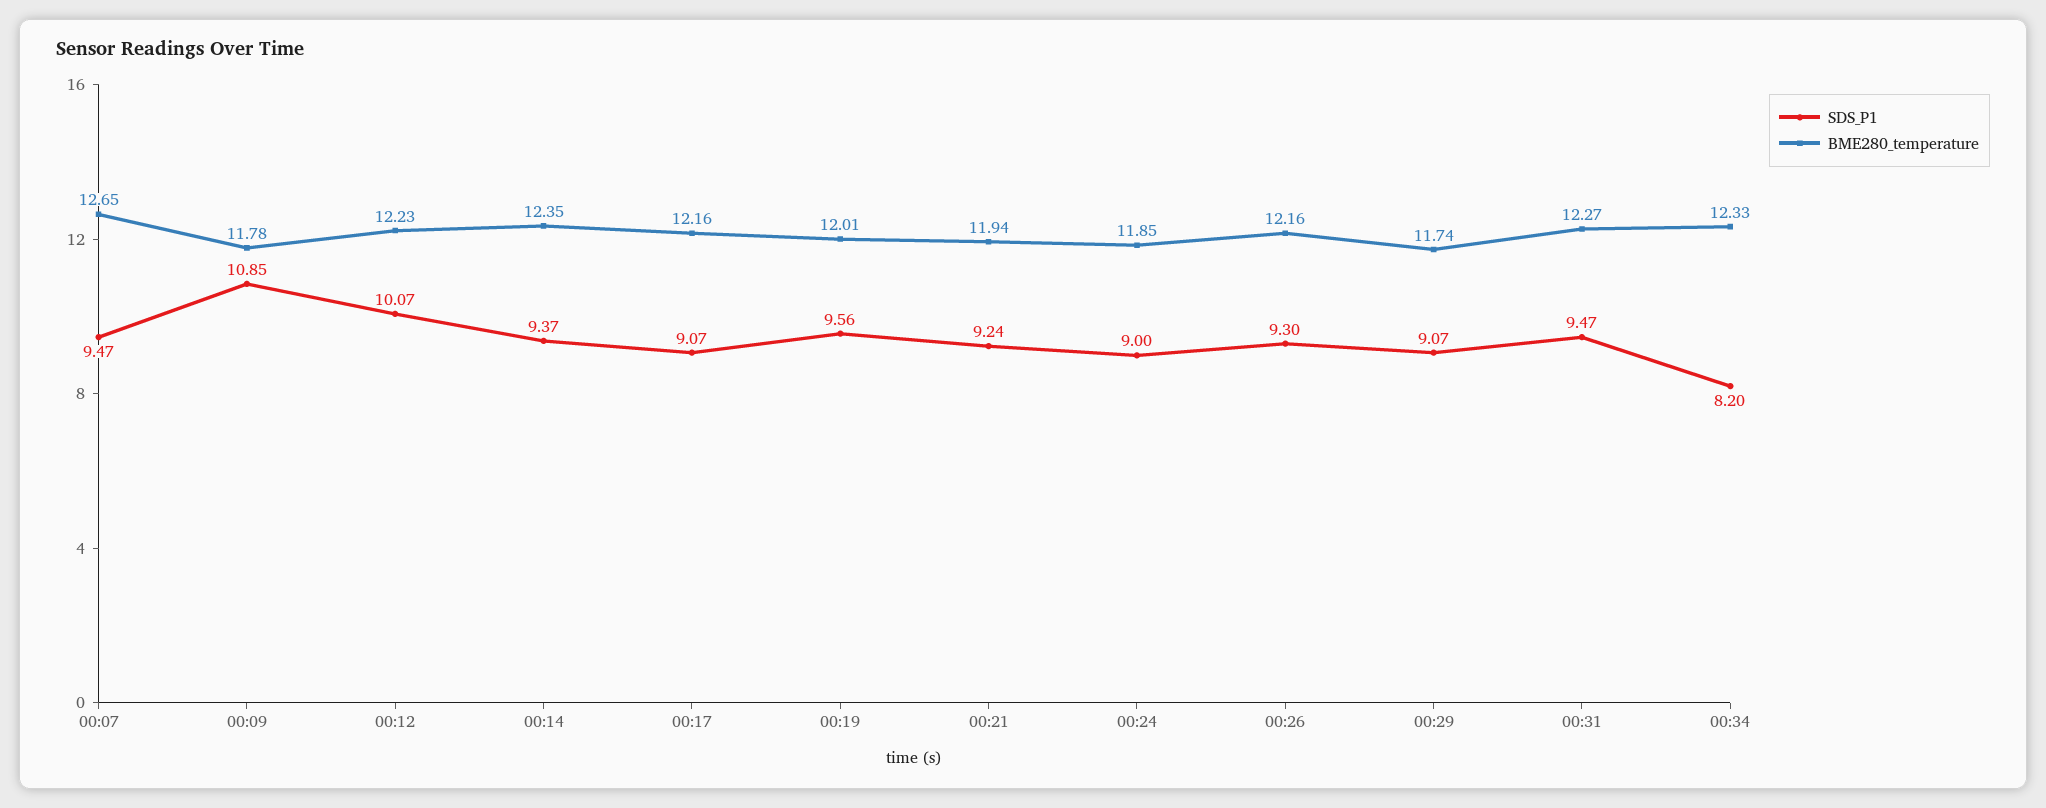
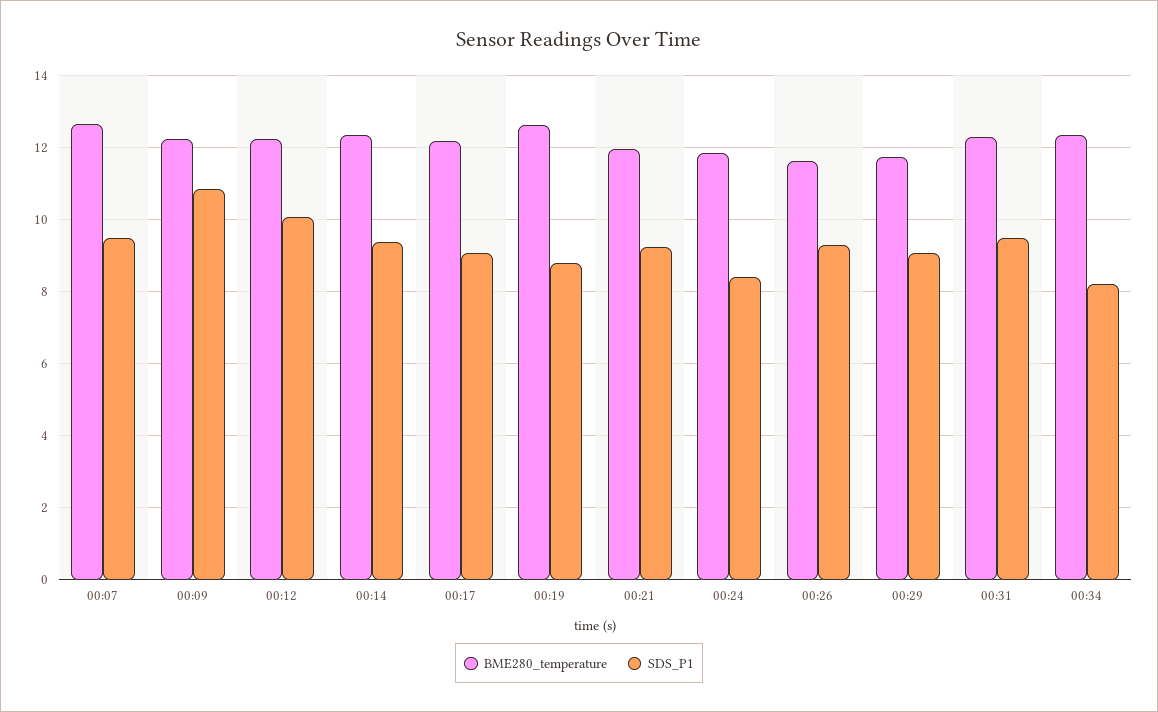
BME280_temperature, 00:09: 11.78 -> 12.2
SDS_P1, 00:19: 9.56 -> 8.8
BME280_temperature, 00:19: 12.01 -> 12.6
SDS_P1, 00:24: 9 -> 8.4
BME280_temperature, 00:26: 12.16 -> 11.6

